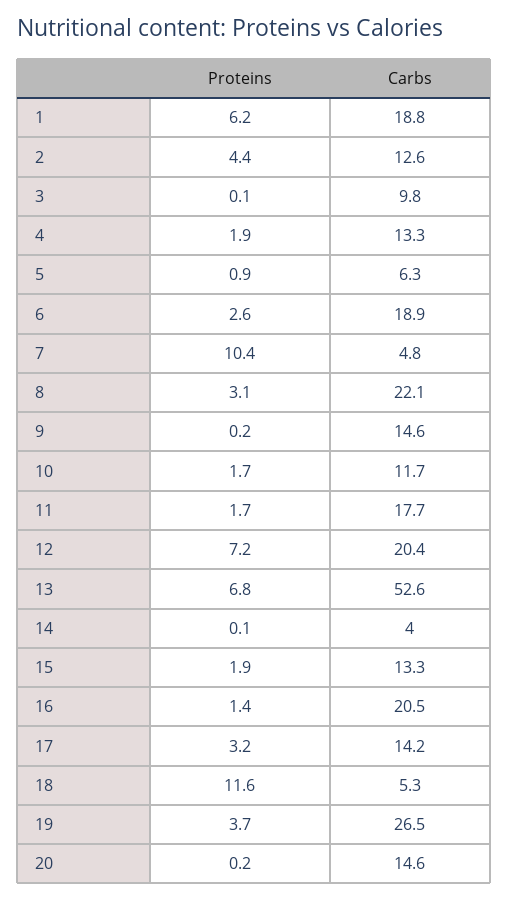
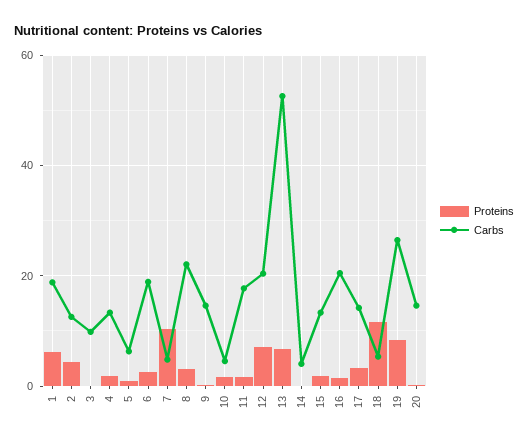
Carbs, 10: 11.7 -> 4
Proteins, 19: 3.7 -> 8

